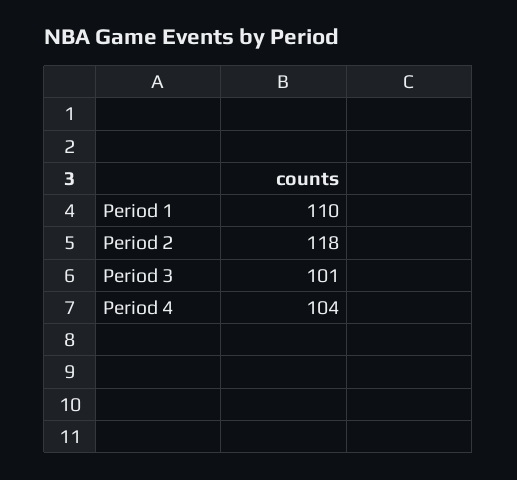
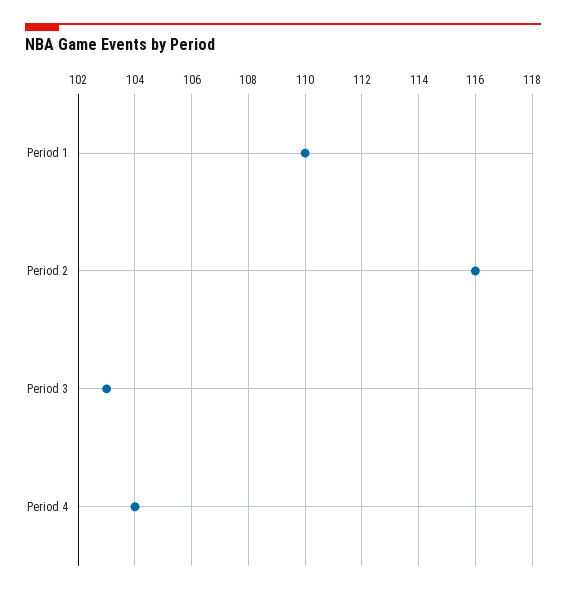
Period 2: 118 -> 116
Period 3: 101 -> 103

